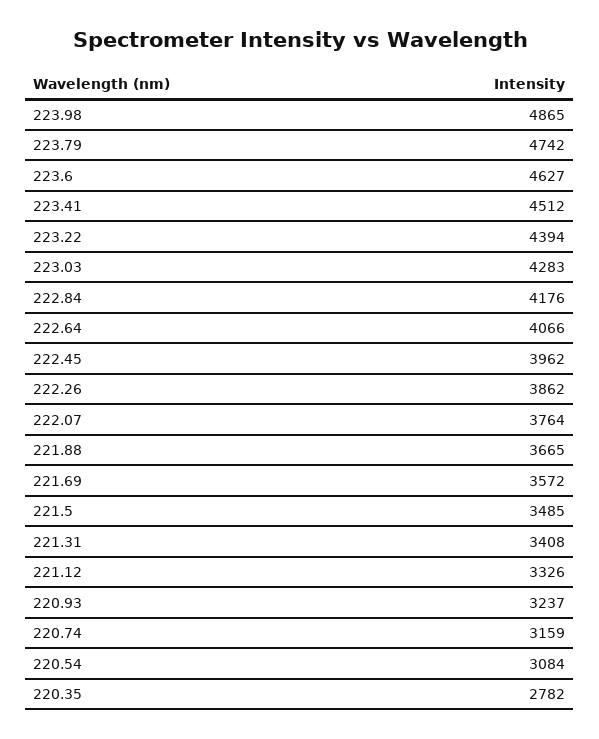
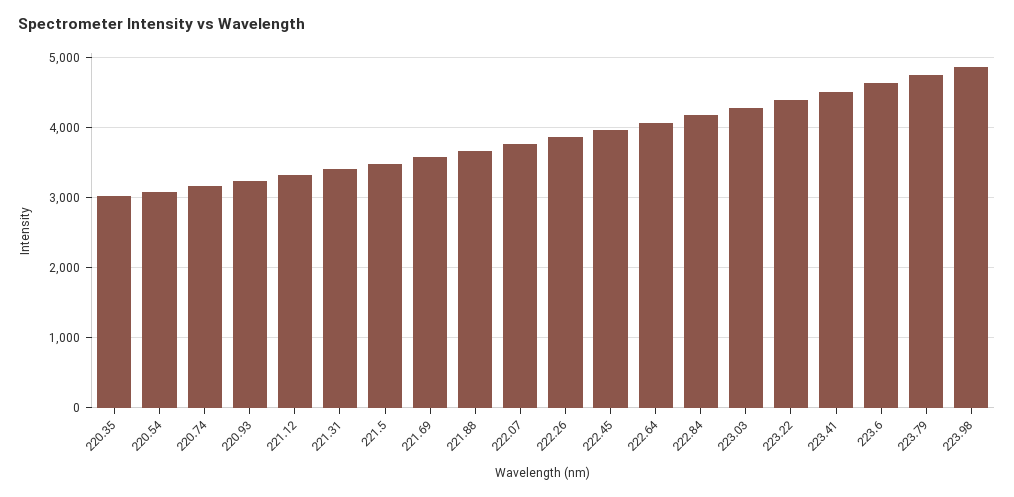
220.35: 2782 -> 3000

